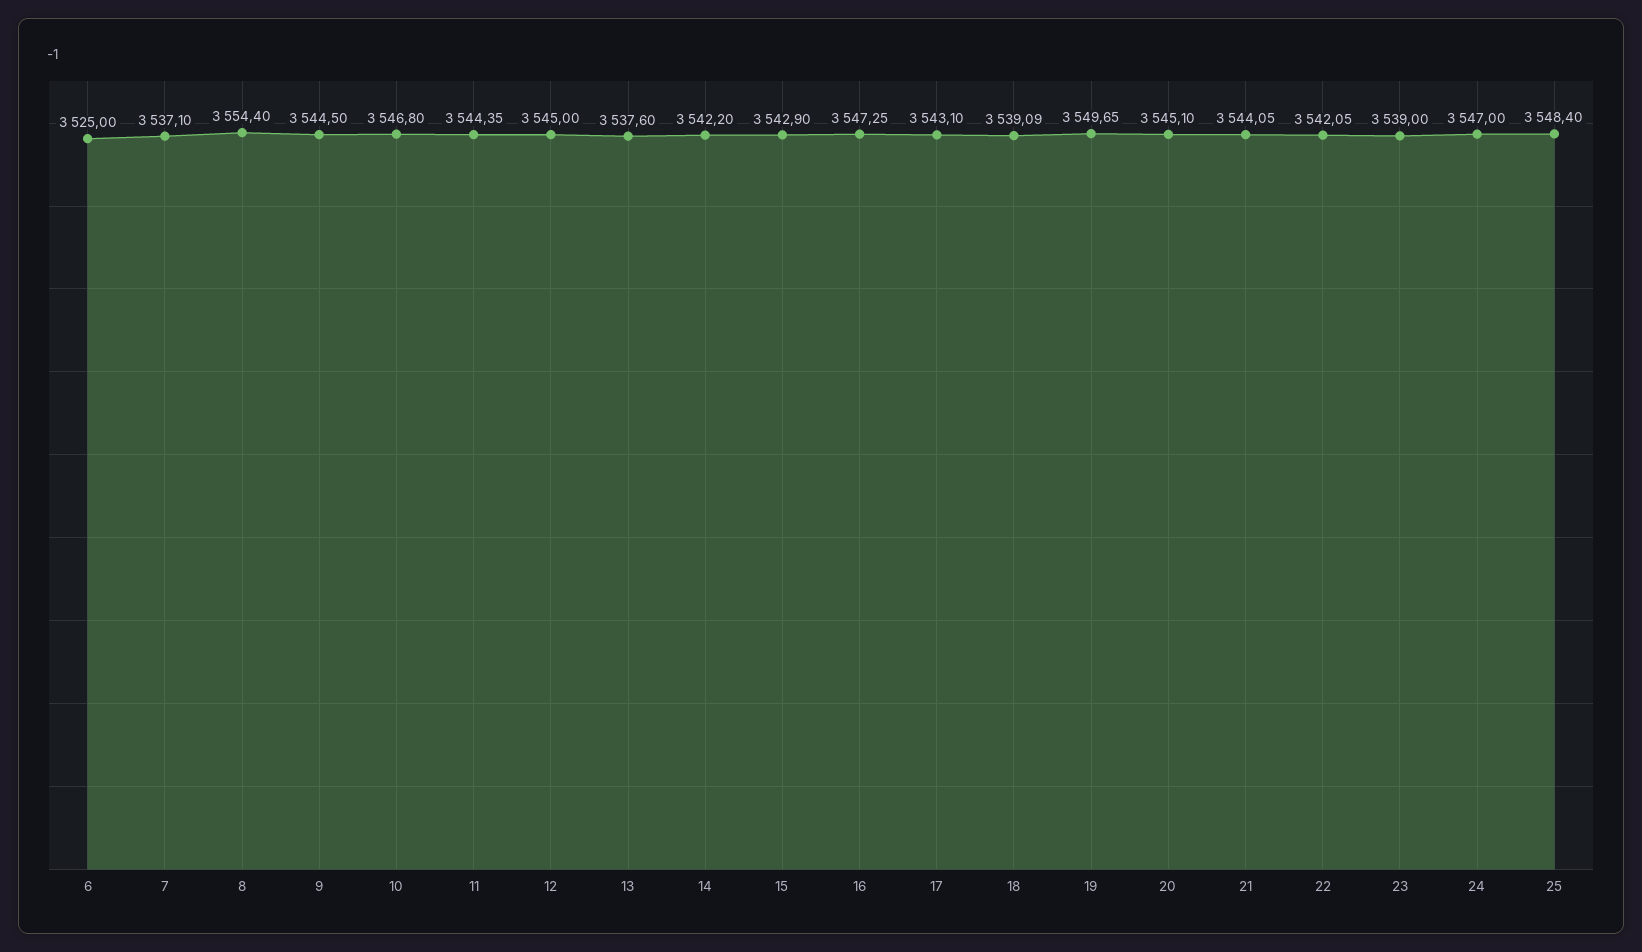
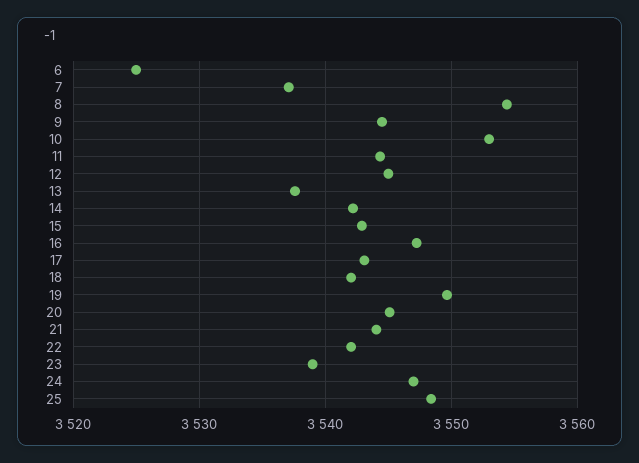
10: 3546.8 -> 3553
18: 3539.09 -> 3542

